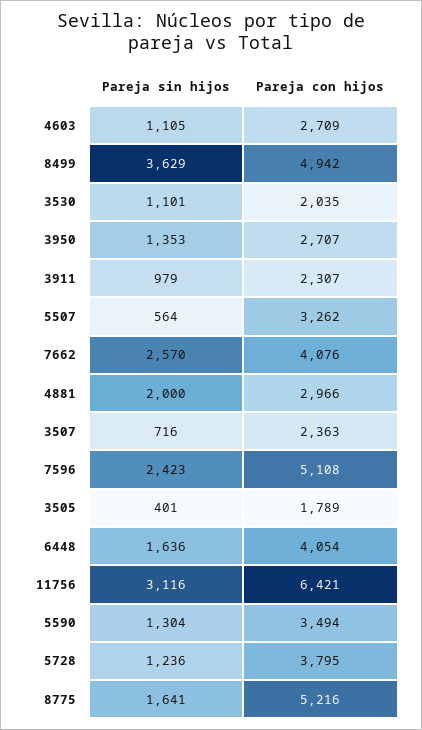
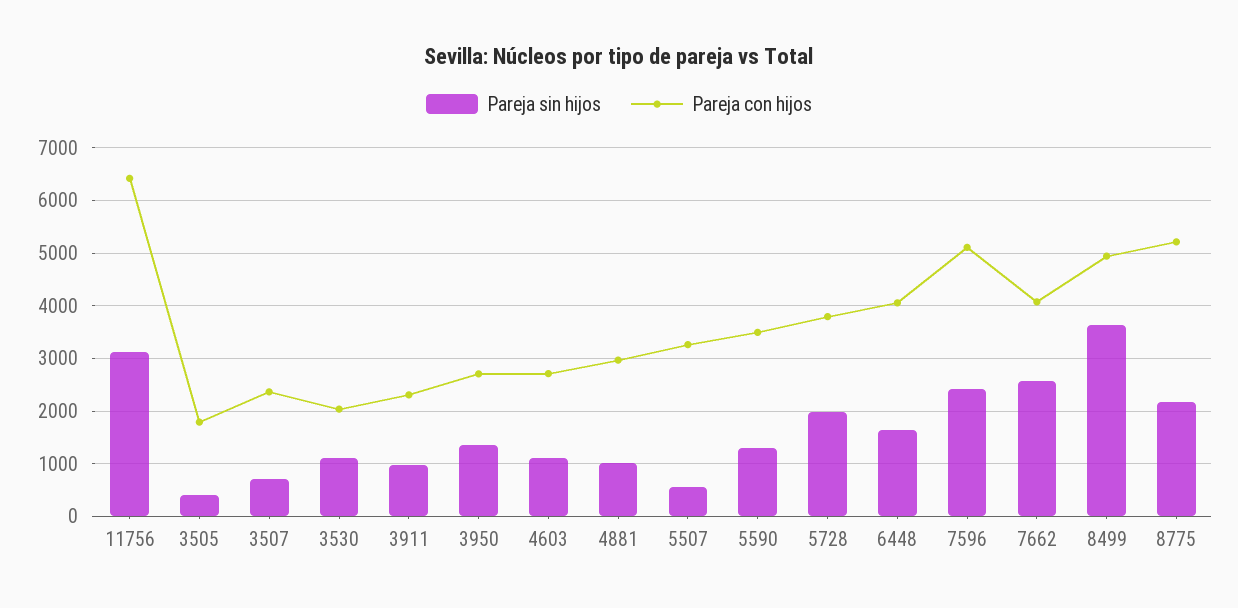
Pareja sin hijos, 4881: 2000 -> 1000
Pareja sin hijos, 5728: 1236 -> 2000
Pareja sin hijos, 8775: 1641 -> 2200

